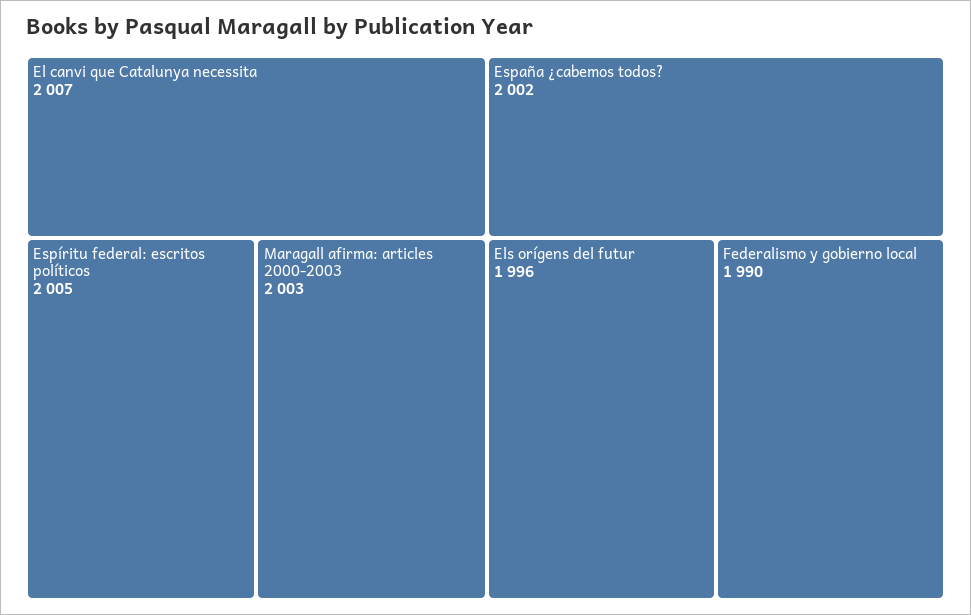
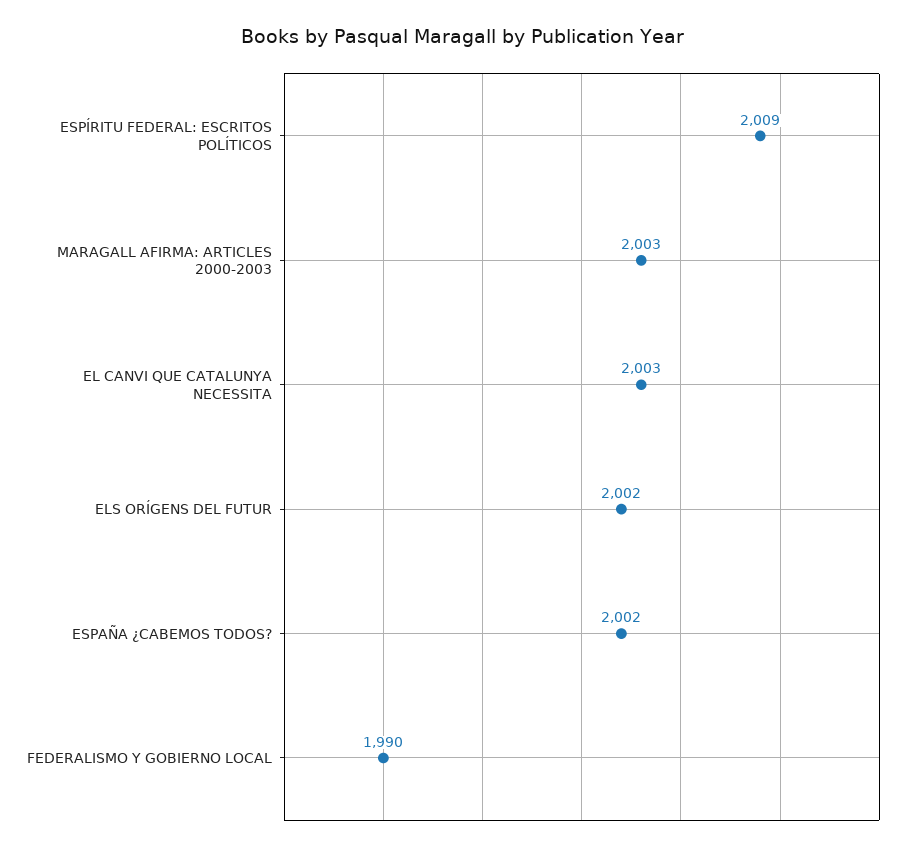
El canvi que Catalunya necessita: 2007 -> 2003
Espíritu federal: escritos políticos: 2005 -> 2009
Els orígens del futur: 1996 -> 2002

